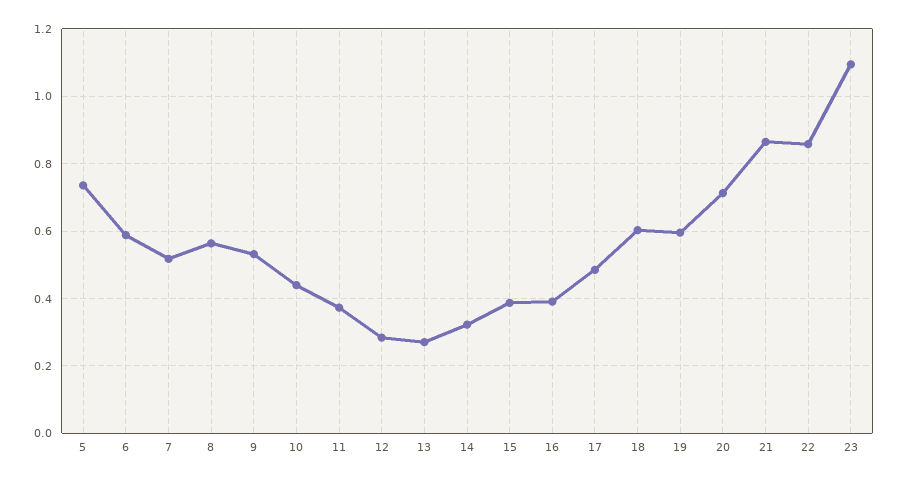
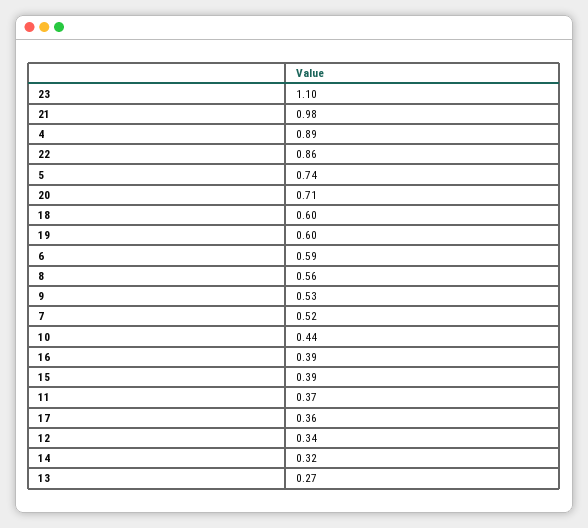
12: 0.28 -> 0.34
17: 0.48 -> 0.36
21: 0.86 -> 0.98
4: none -> 0.89

